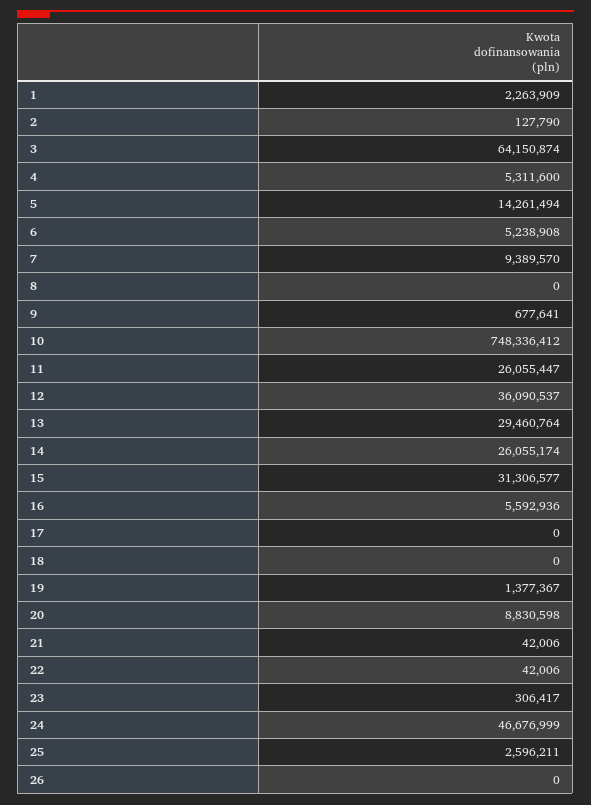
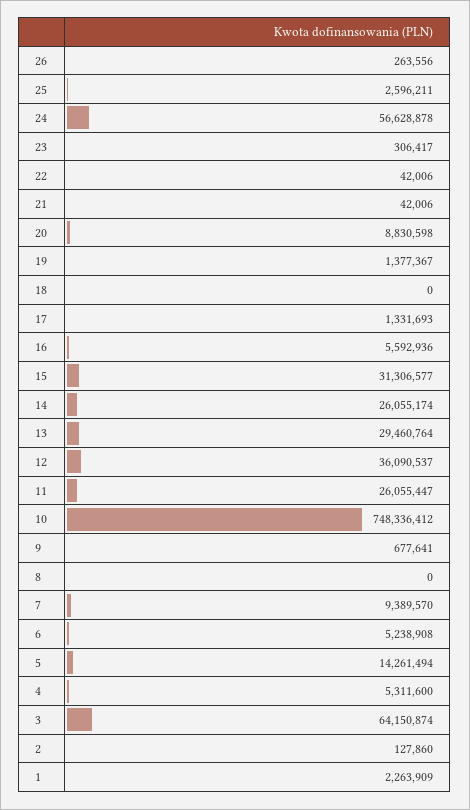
2: 127790 -> 127860
17: 0 -> 1331693
24: 46676999 -> 56628878
26: 0 -> 263556

